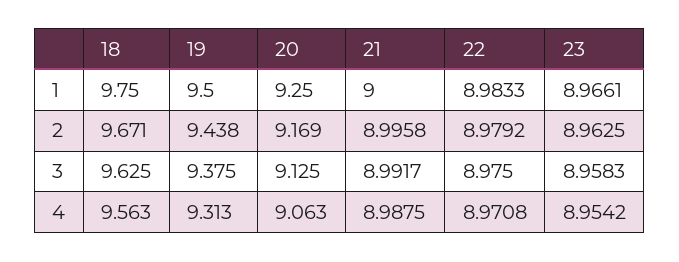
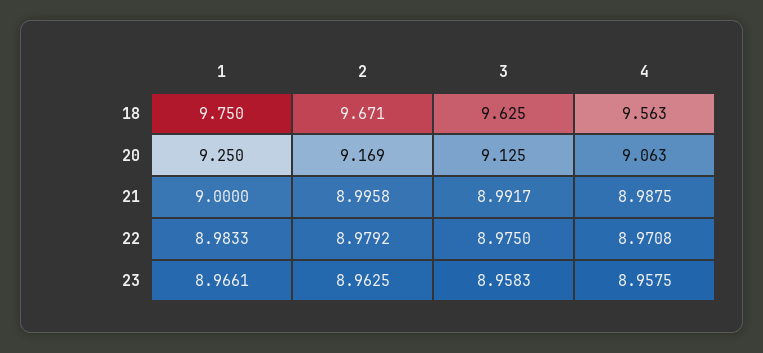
19, 1: 9.5 -> none
19, 2: 9.438 -> none
19, 3: 9.375 -> none
19, 4: 9.313 -> none
23, 4: 8.9542 -> 8.9575

